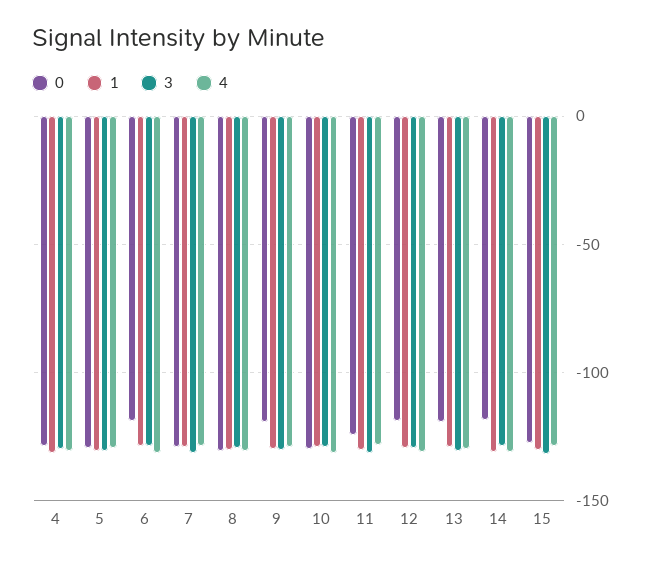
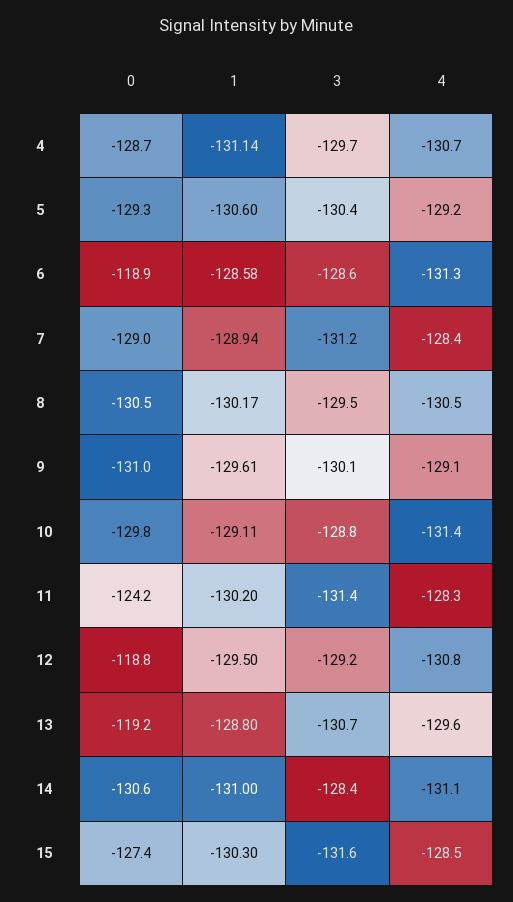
0, 9: -120 -> -131
0, 14: -120 -> -130.6

